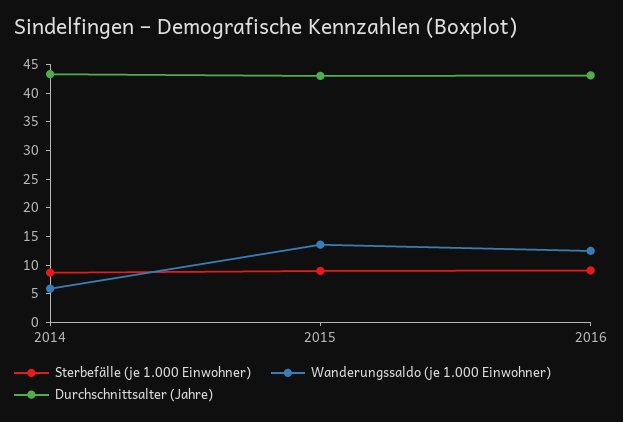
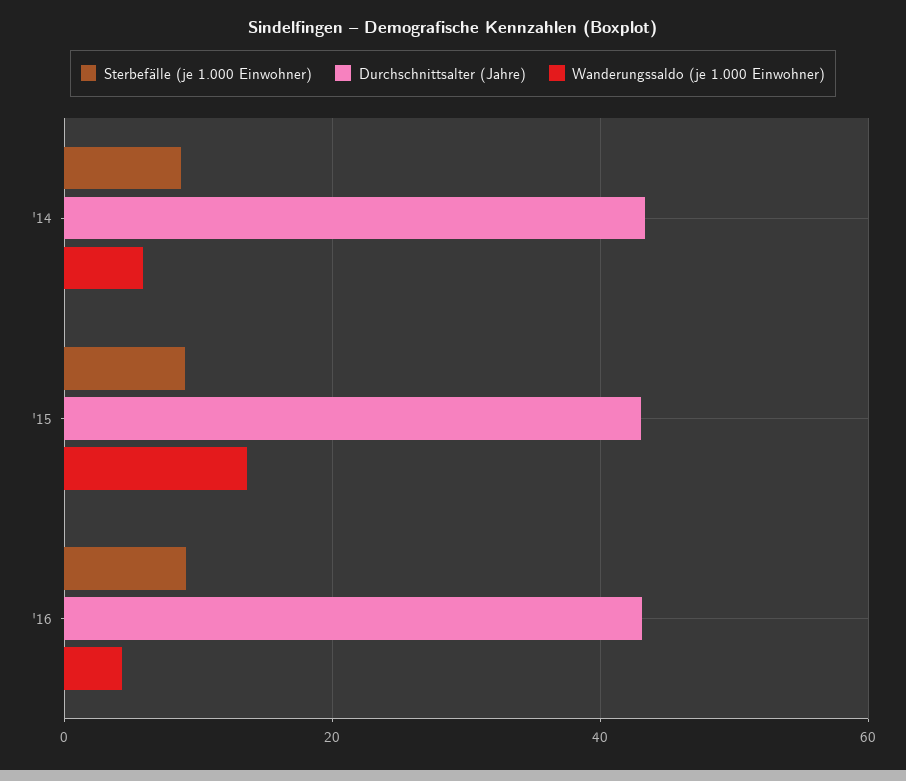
Wanderungssaldo (je 1.000 Einwohner), 2016: 12.5 -> 4

